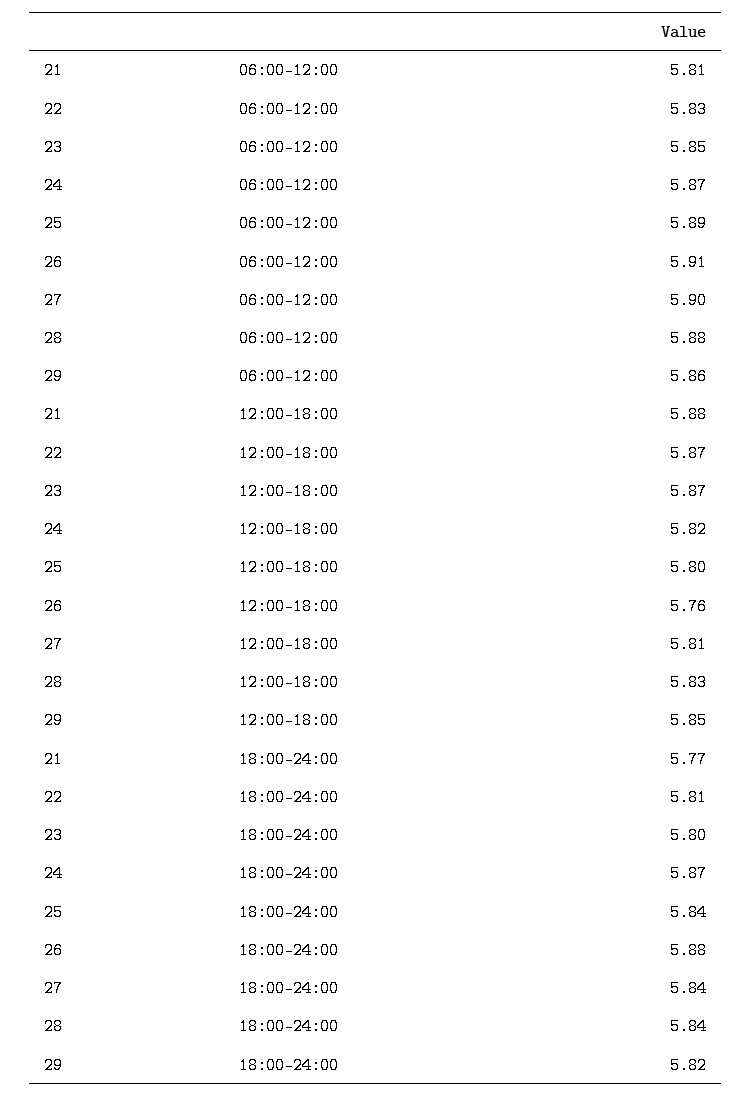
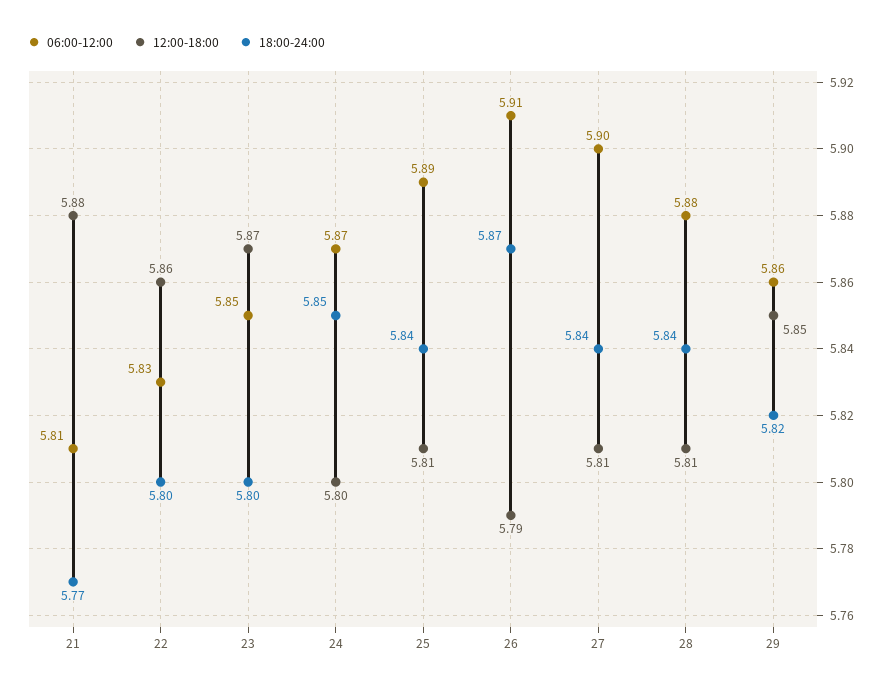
12:00-18:00, 22: 5.87 -> 5.86
12:00-18:00, 24: 5.82 -> 5.8
12:00-18:00, 25: 5.8 -> 5.81
12:00-18:00, 26: 5.76 -> 5.79
12:00-18:00, 28: 5.83 -> 5.81
18:00-24:00, 22: 5.81 -> 5.8
18:00-24:00, 24: 5.87 -> 5.85
18:00-24:00, 26: 5.88 -> 5.87

